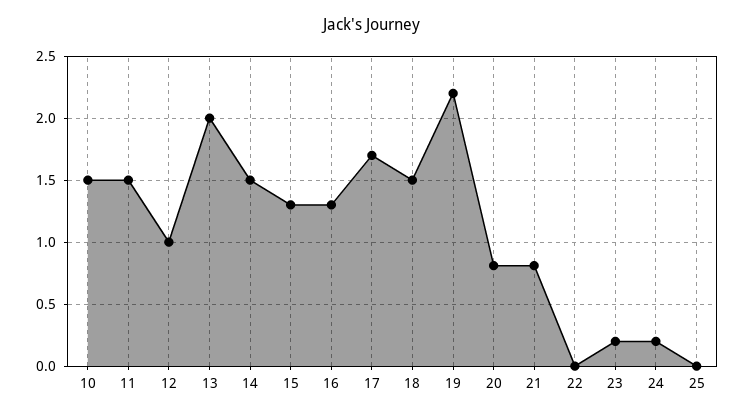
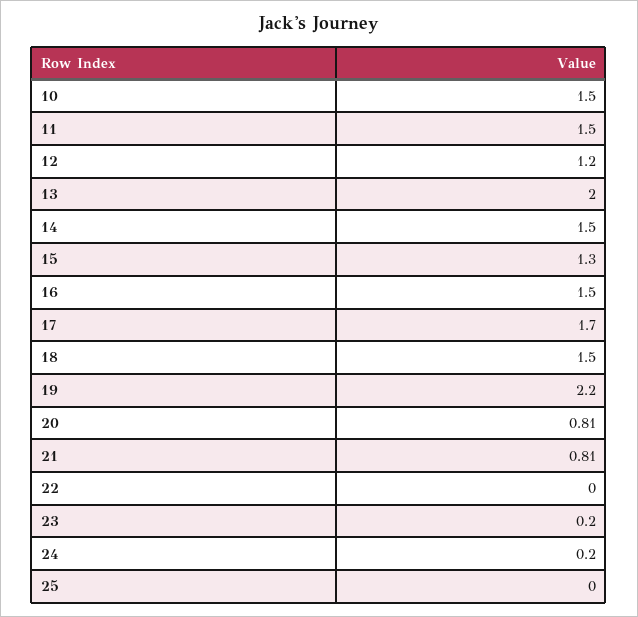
12: 1 -> 1.2
16: 1.3 -> 1.5

